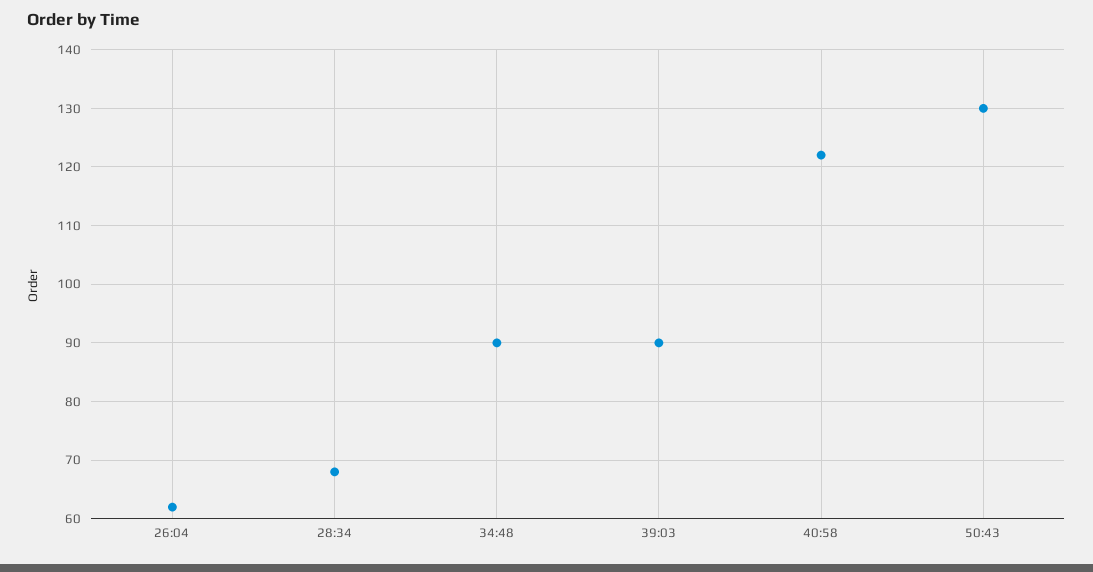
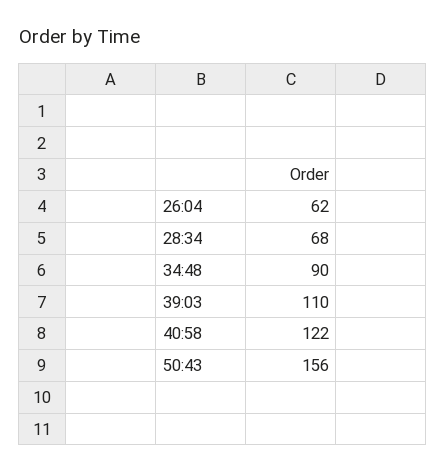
39:03: 90 -> 110
50:43: 130 -> 156

